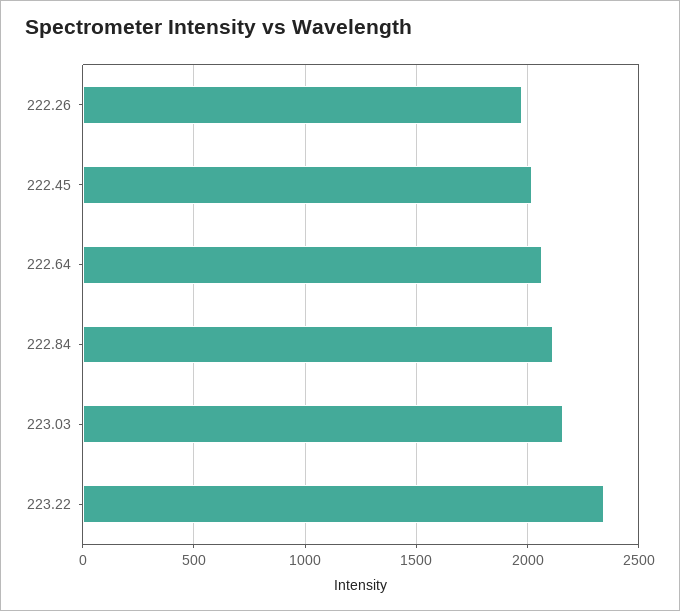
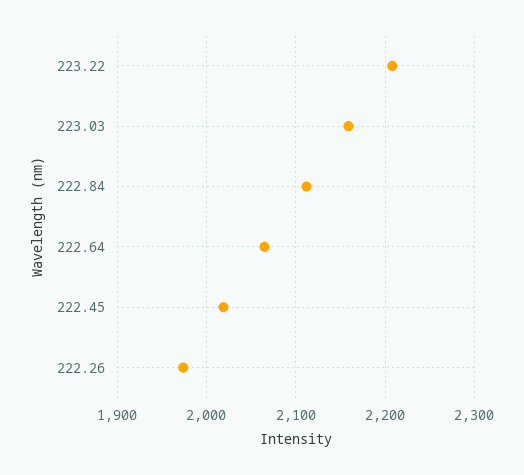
223.22: 2350 -> 2210

